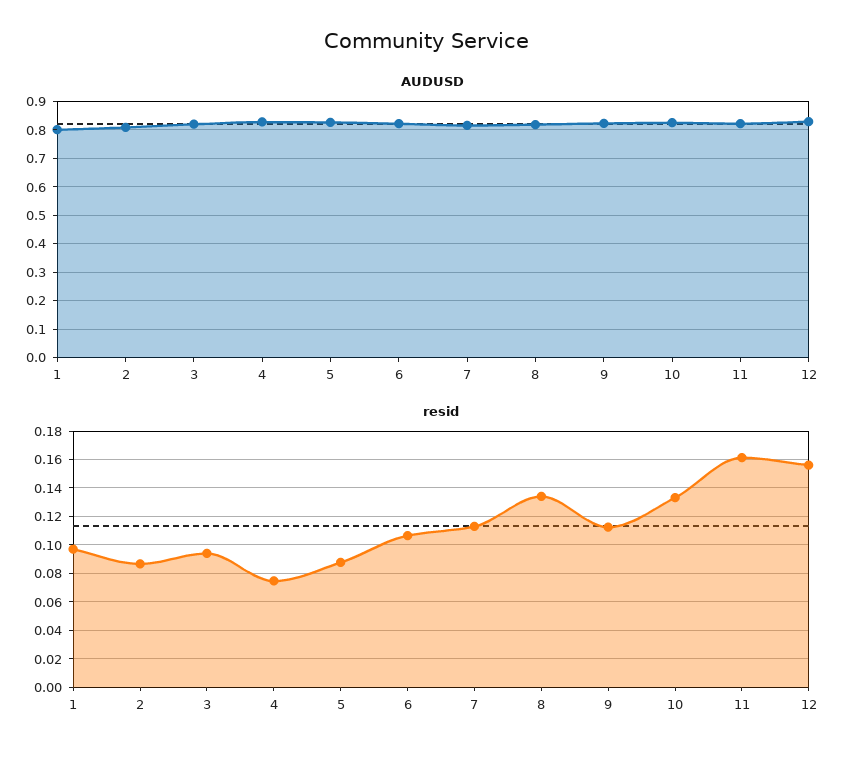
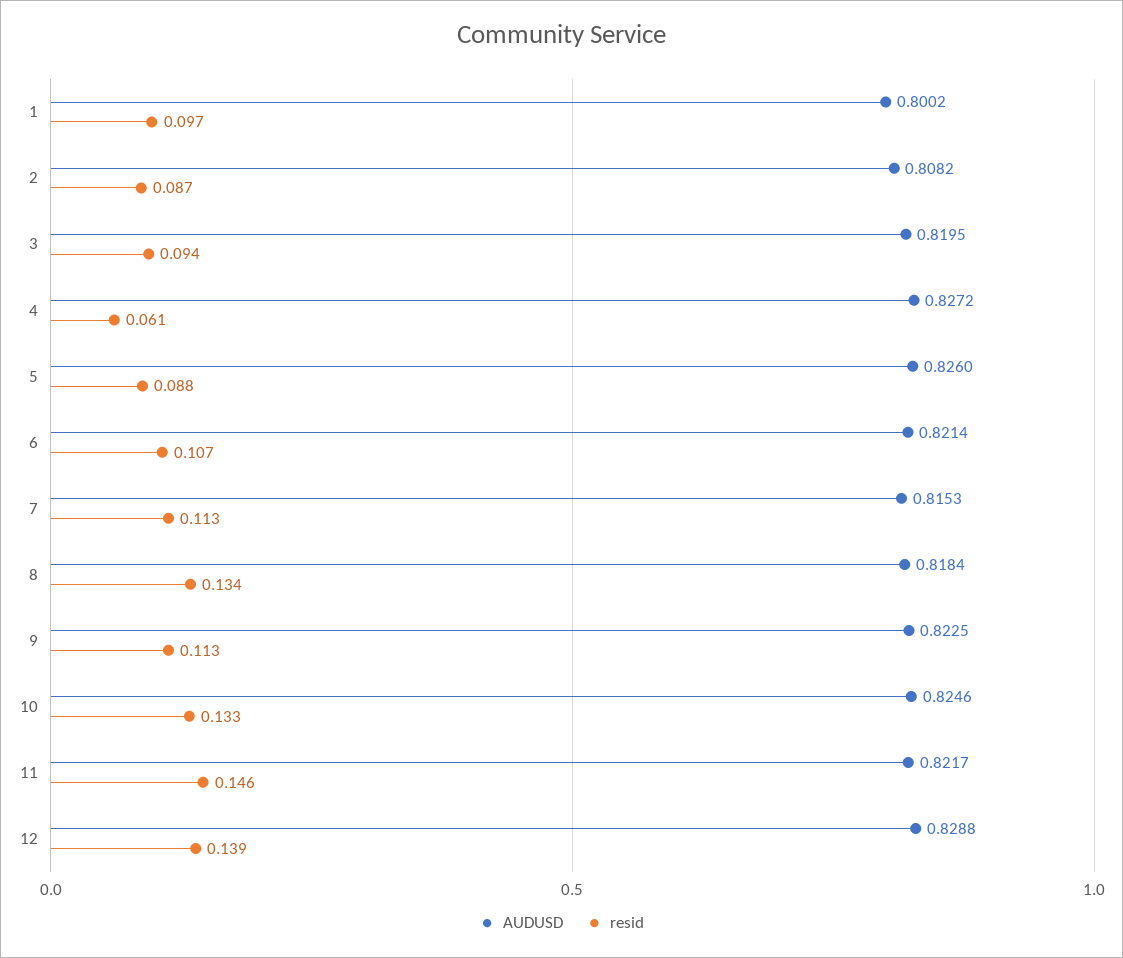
resid, 4: 0.075 -> 0.061
resid, 11: 0.16 -> 0.146
resid, 12: 0.155 -> 0.139

